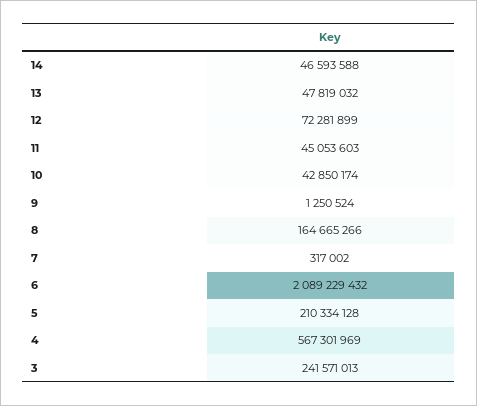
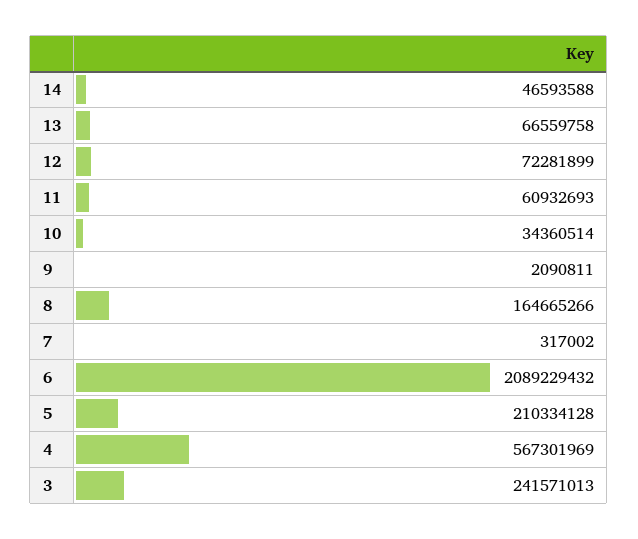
13: 47819032 -> 66559758
11: 45053603 -> 60932693
10: 42850174 -> 34360514
9: 1250524 -> 2090811

